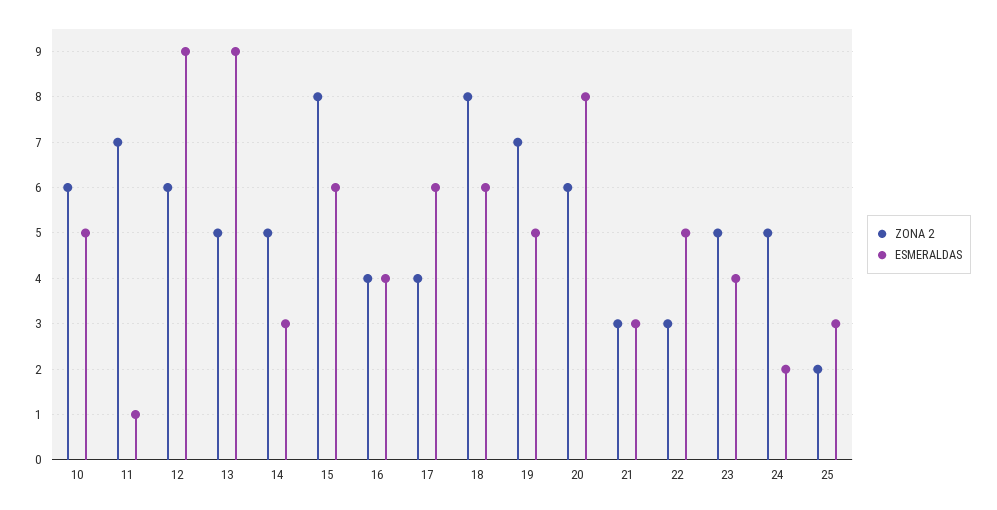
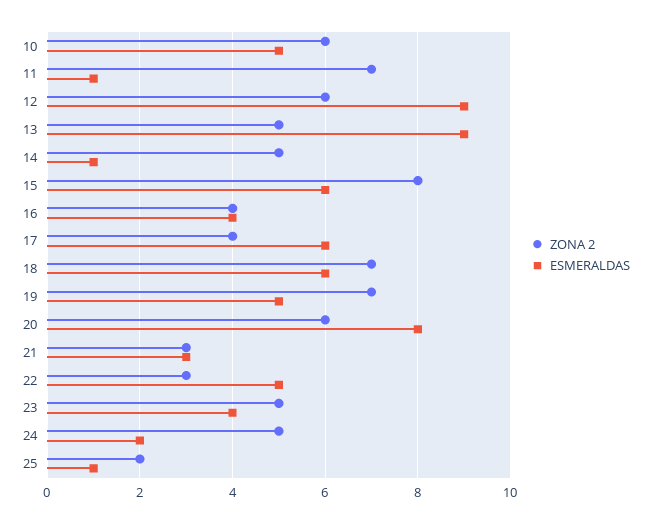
ESMERALDAS, 14: 3 -> 1
ZONA 2, 18: 8 -> 7
ESMERALDAS, 25: 3 -> 1

